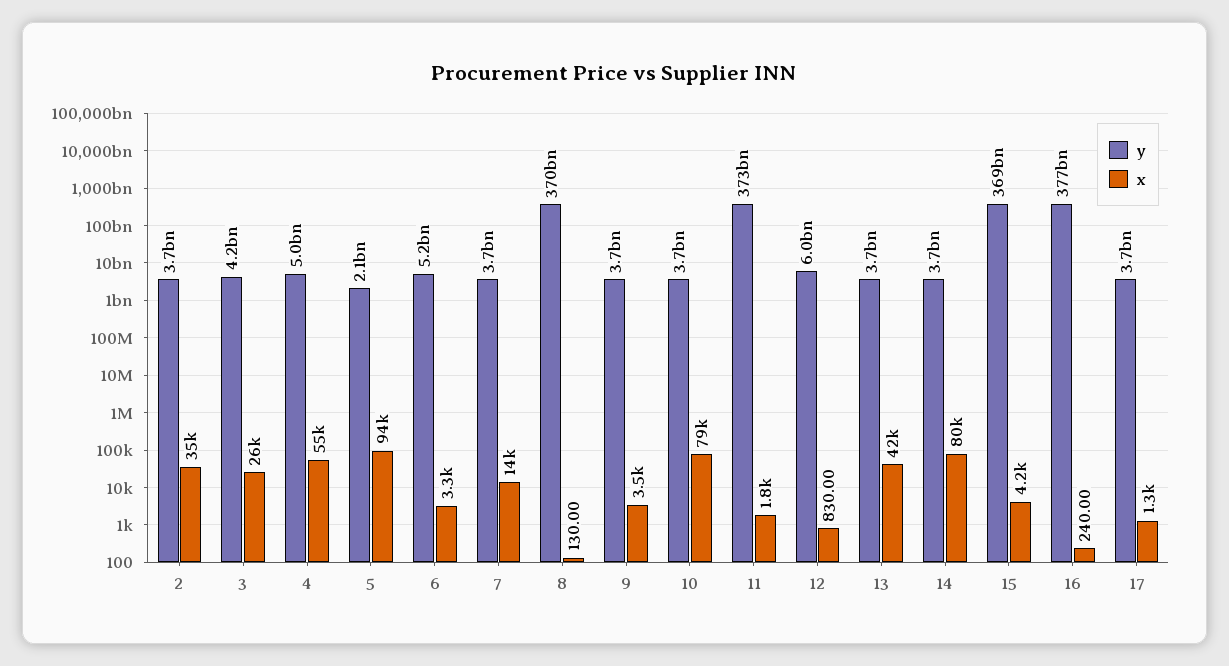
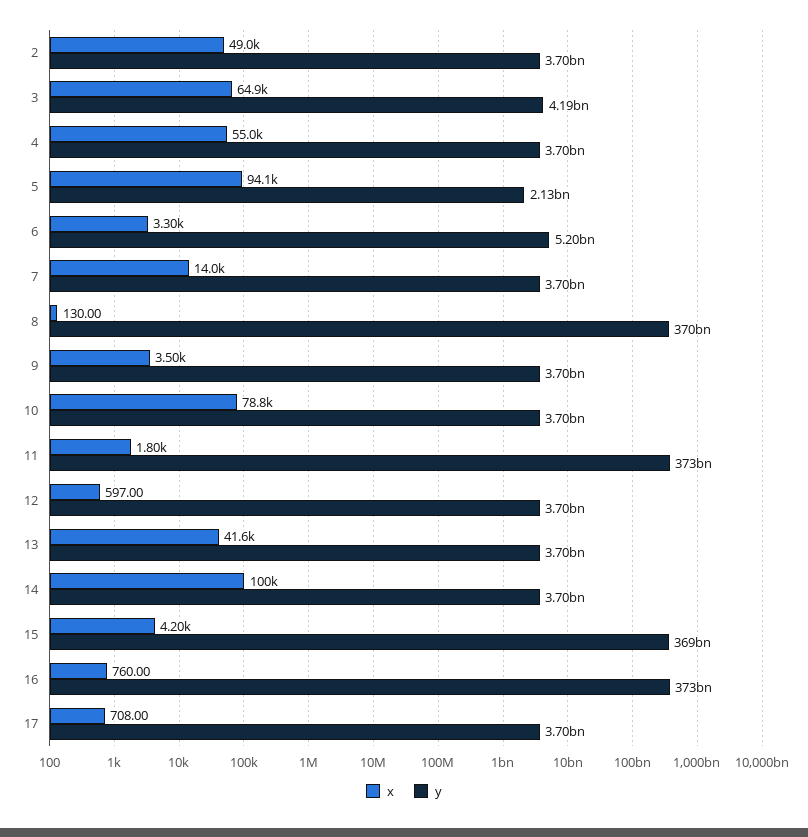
x, 2: 35000 -> 49000
x, 3: 26000 -> 64900
y, 4: 5000000000 -> 3700000000
y, 12: 6000000000 -> 3700000000
x, 12: 830 -> 597
x, 14: 80000 -> 100000
y, 16: 377000000000 -> 373000000000
x, 16: 240 -> 760
x, 17: 1300 -> 708

